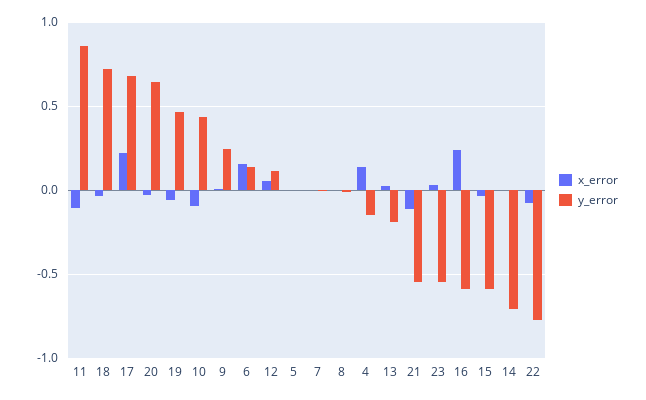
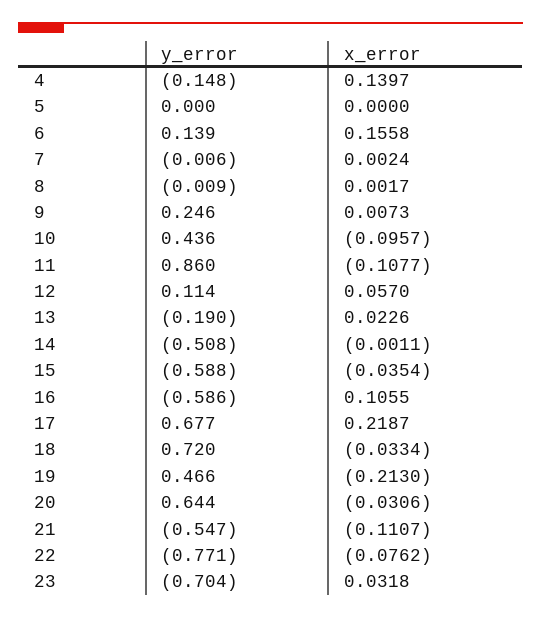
x_error, 19: -0.05 -> -0.213
y_error, 23: -0.55 -> -0.704
x_error, 16: 0.25 -> 0.1055
y_error, 14: -0.7 -> -0.508

